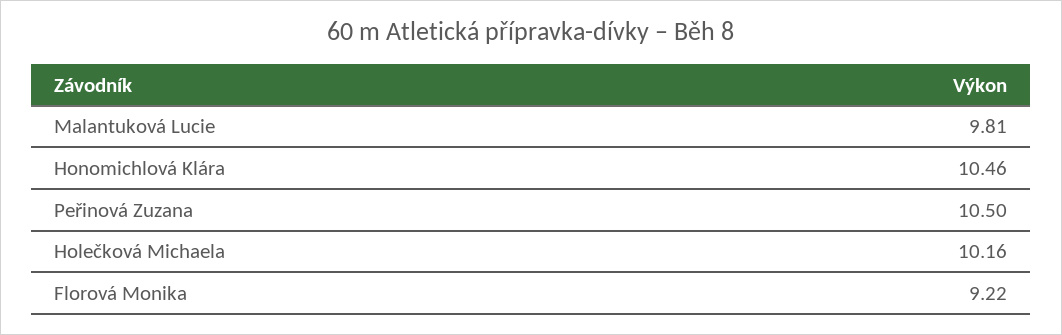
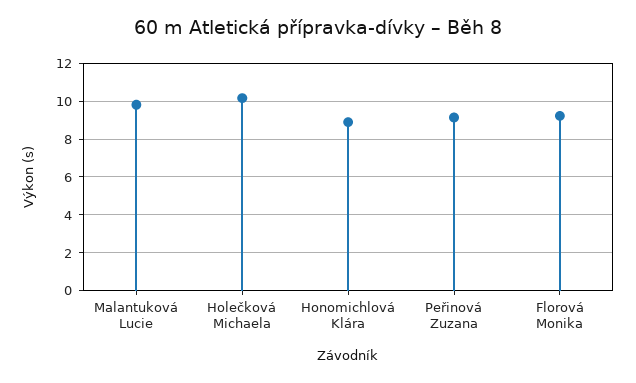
Honomichlová Klára: 10.46 -> 9
Peřinová Zuzana: 10.5 -> 9

